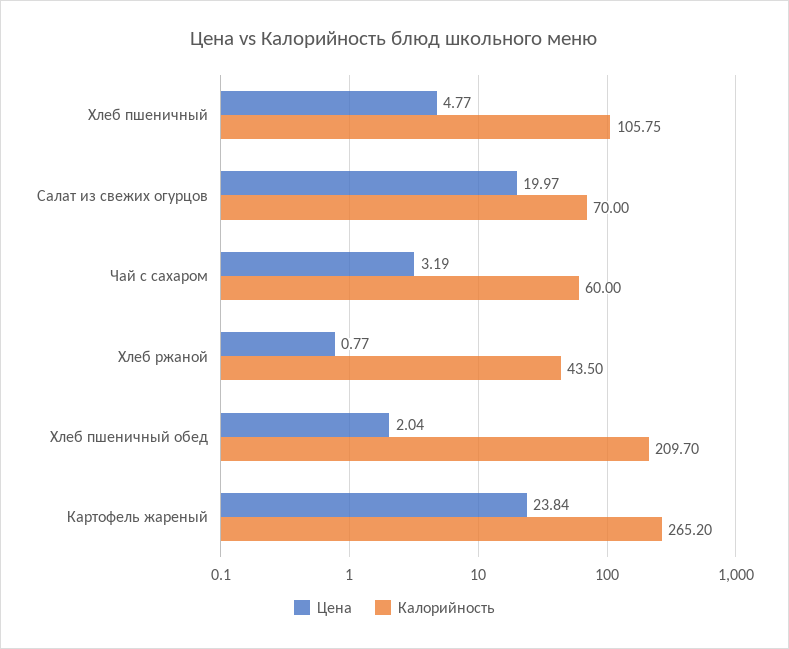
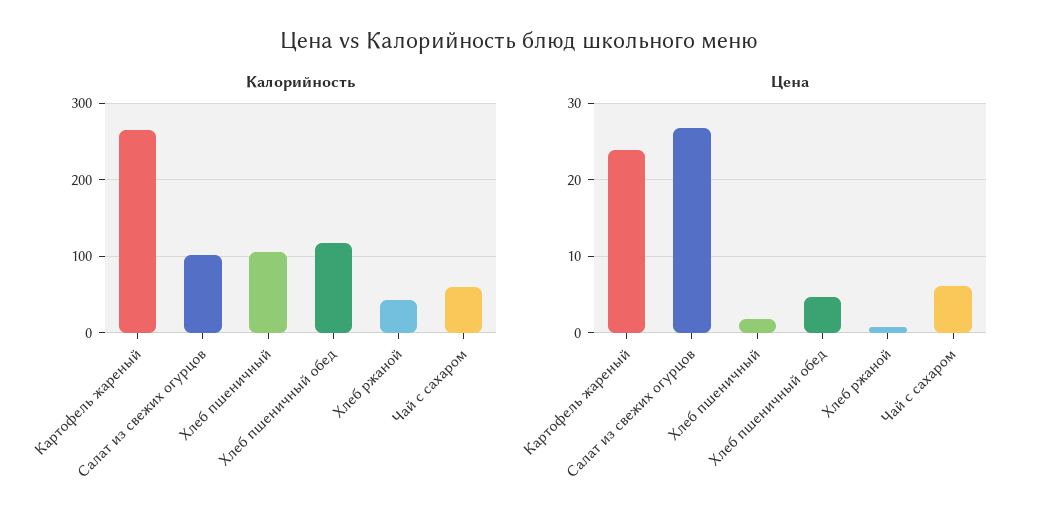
Цена, Хлеб пшеничный: 4.77 -> 2
Цена, Салат из свежих огурцов: 19.97 -> 27
Калорийность, Салат из свежих огурцов: 70 -> 100
Цена, Чай с сахаром: 3.19 -> 6
Цена, Хлеб пшеничный обед: 2.04 -> 5
Калорийность, Хлеб пшеничный обед: 209.7 -> 120

